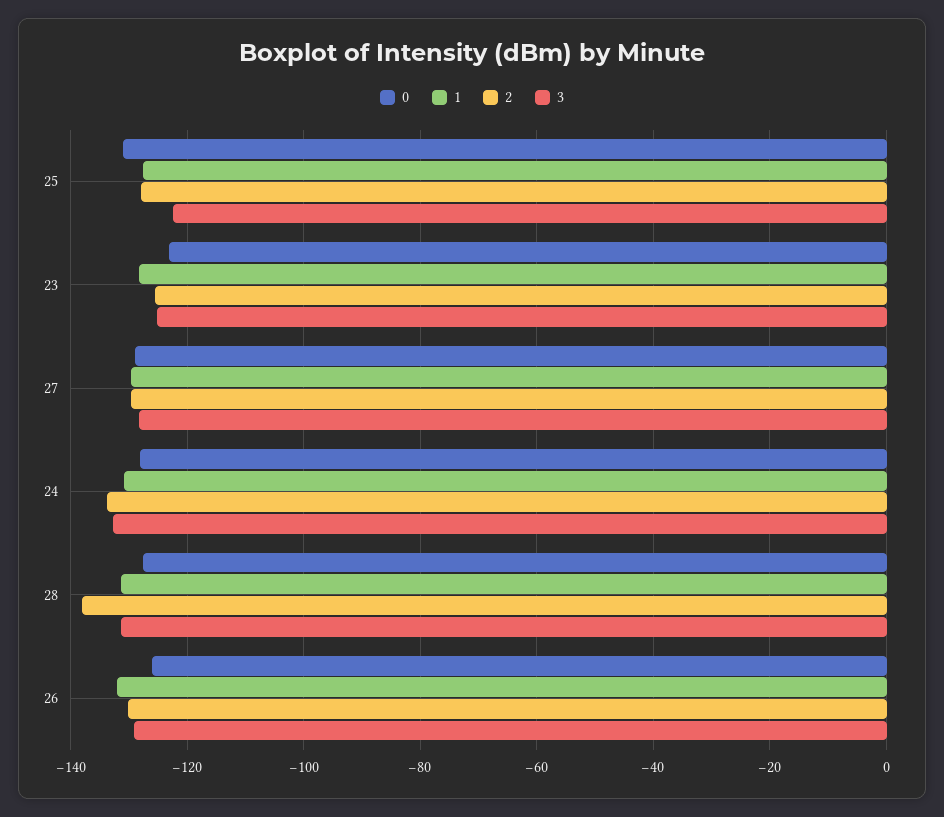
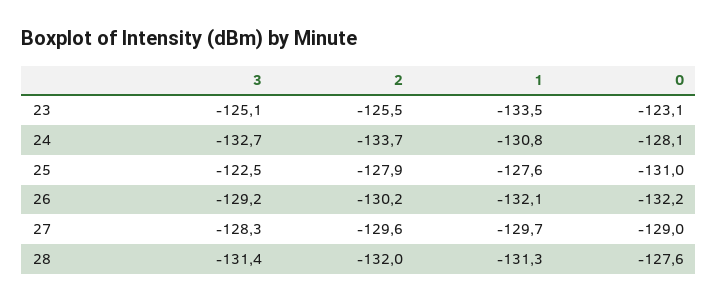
1, 23: -128 -> -133.5
2, 28: -138 -> -132
0, 26: -126 -> -132.2

